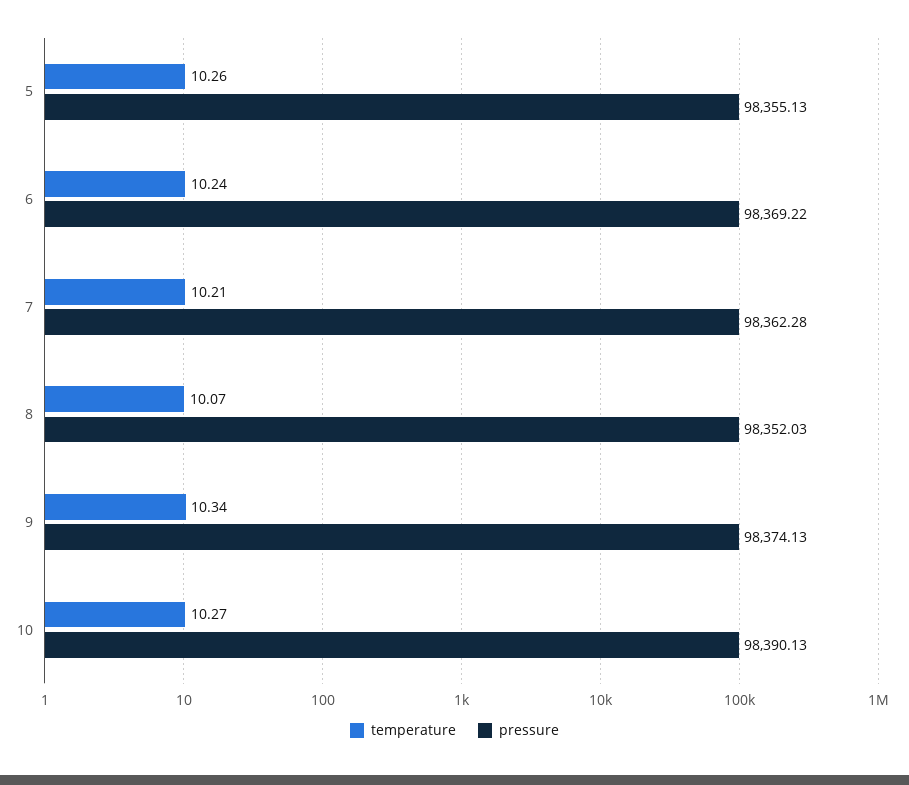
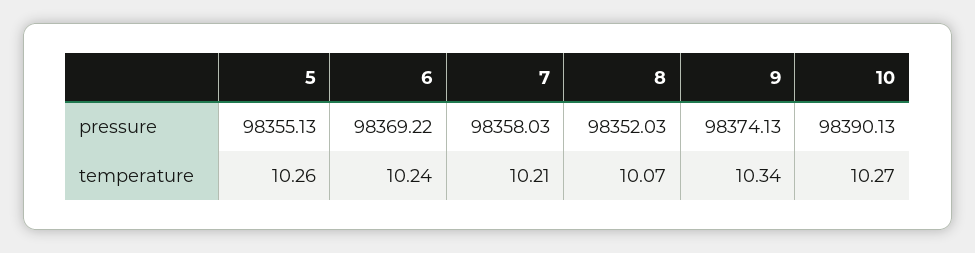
pressure, 7: 98362.28 -> 98358.03

